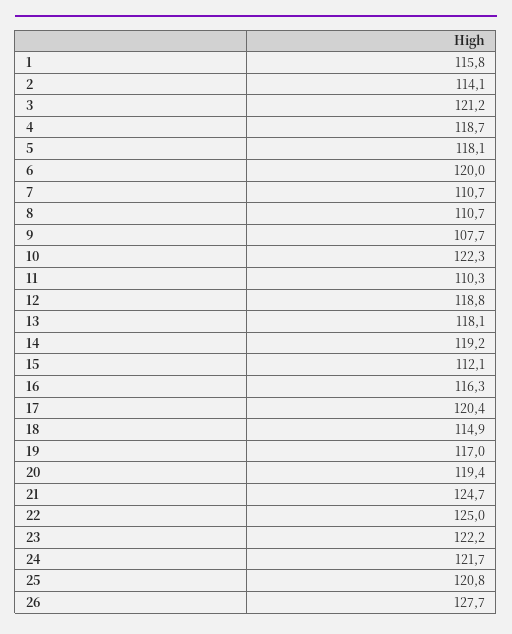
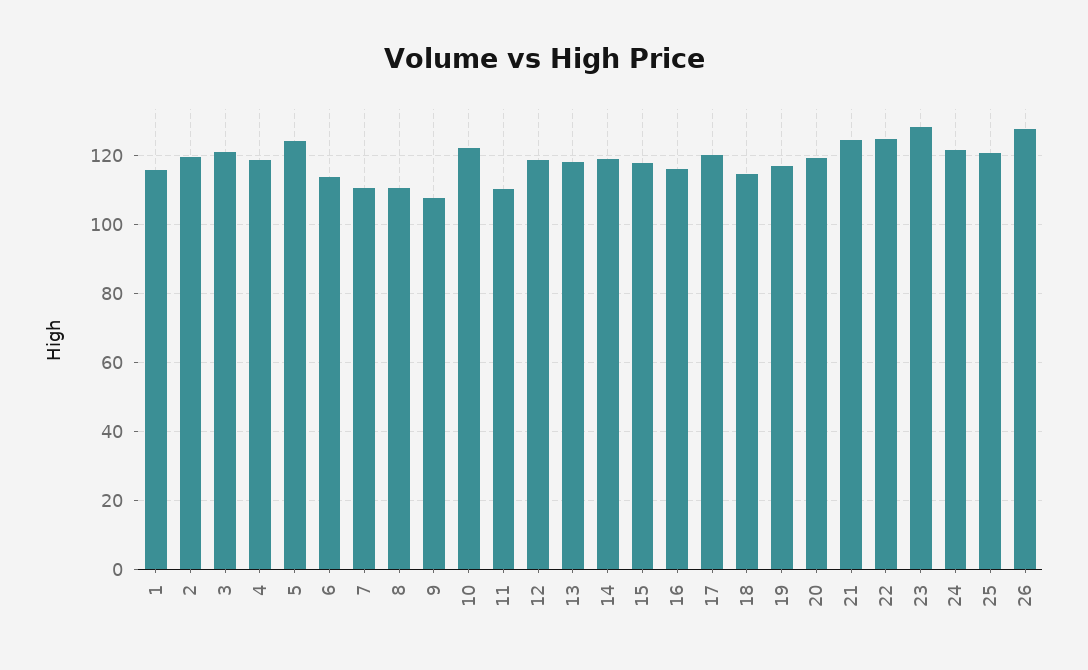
2: 114.1 -> 120
5: 118.1 -> 124
6: 120 -> 114
15: 112.1 -> 118
23: 122.2 -> 128

